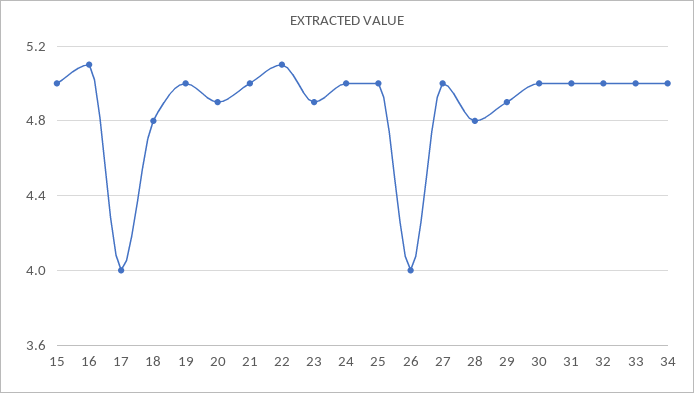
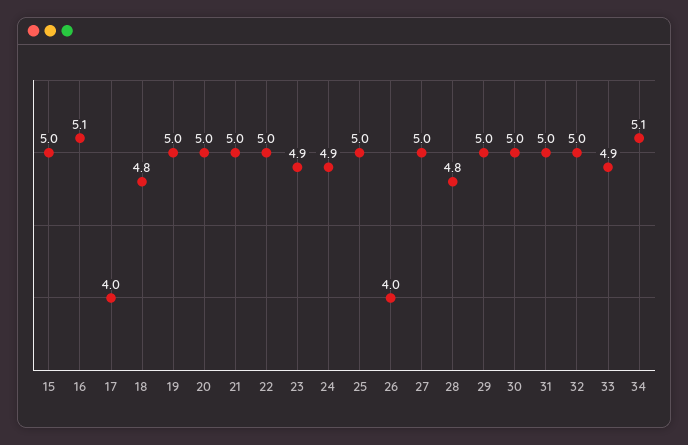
20: 4.9 -> 5
22: 5.1 -> 5
24: 5 -> 4.9
29: 4.9 -> 5
33: 5 -> 4.9
34: 5 -> 5.1

